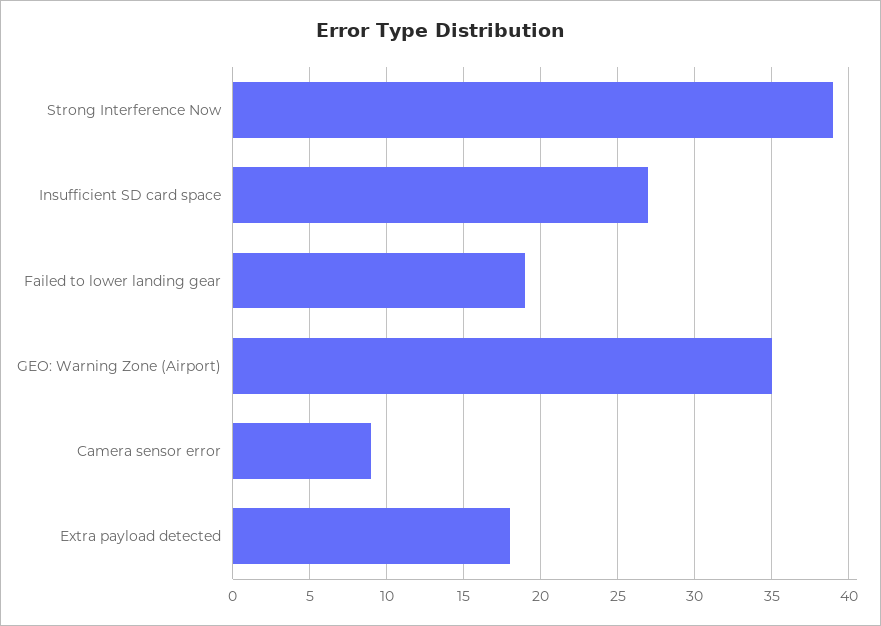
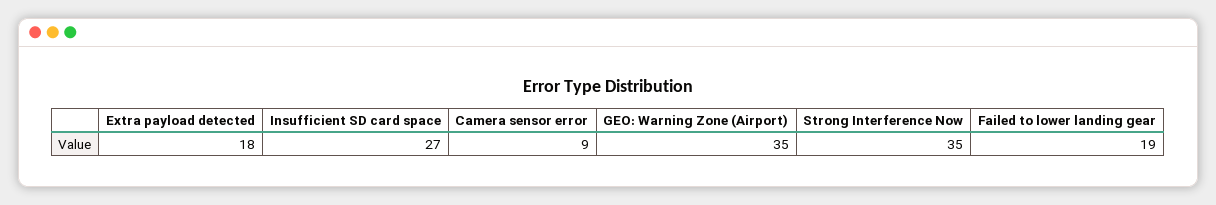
Strong Interference Now: 39 -> 35

